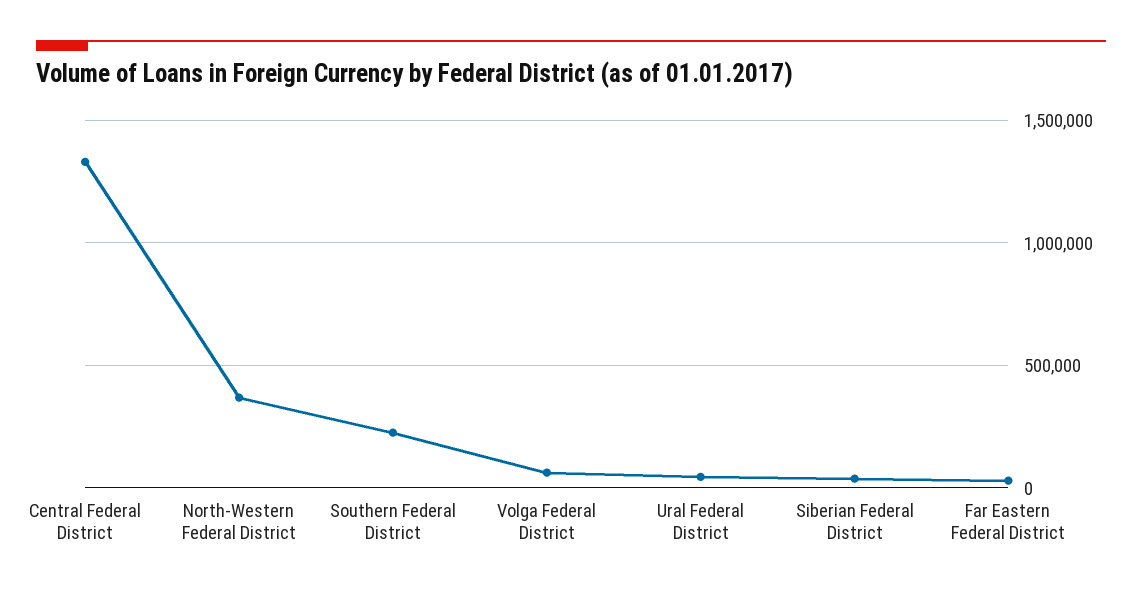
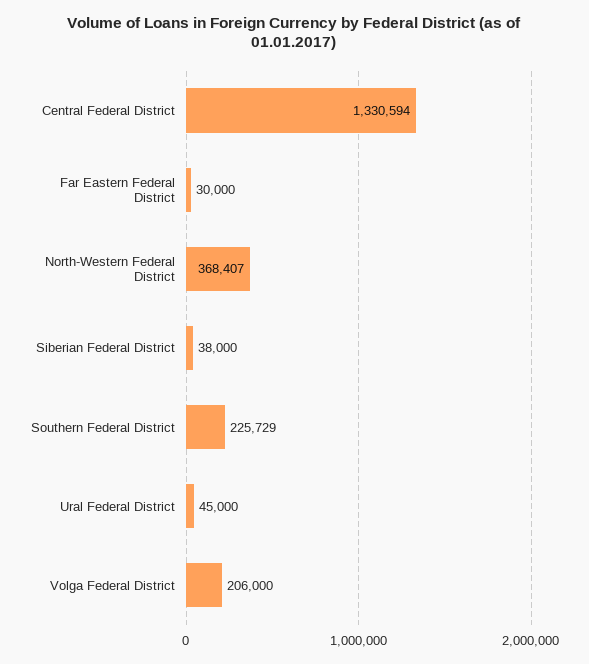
Volga Federal District: 50000 -> 206000

